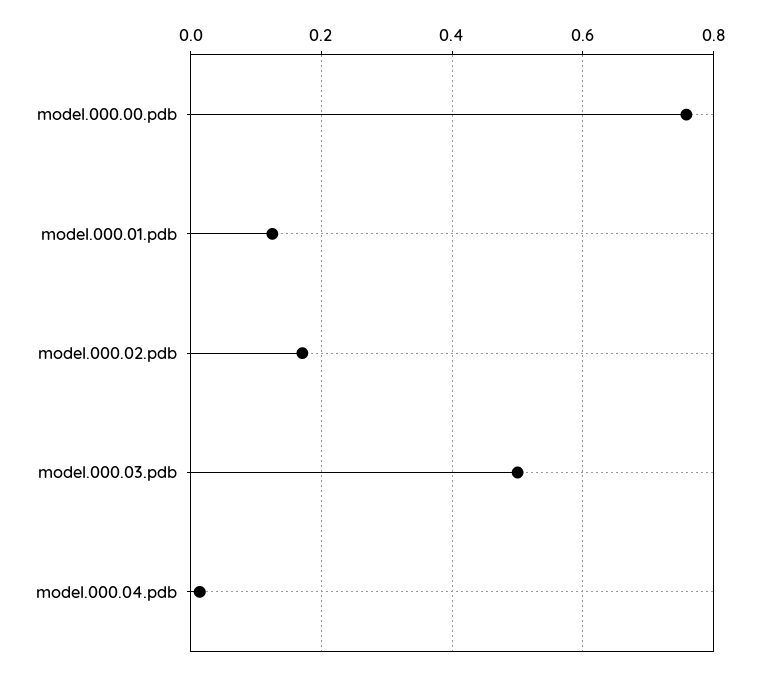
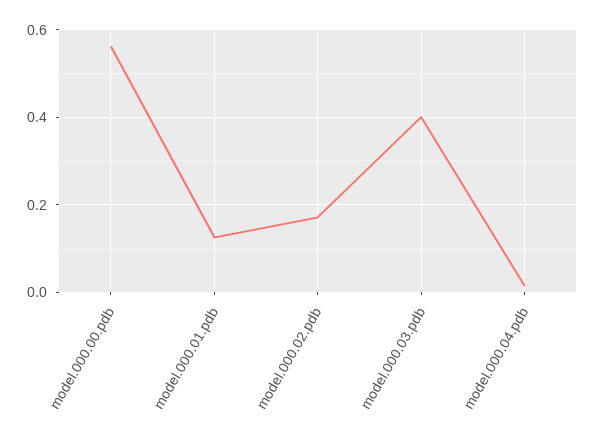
model.000.00.pdb: 0.76 -> 0.56
model.000.03.pdb: 0.5 -> 0.4

